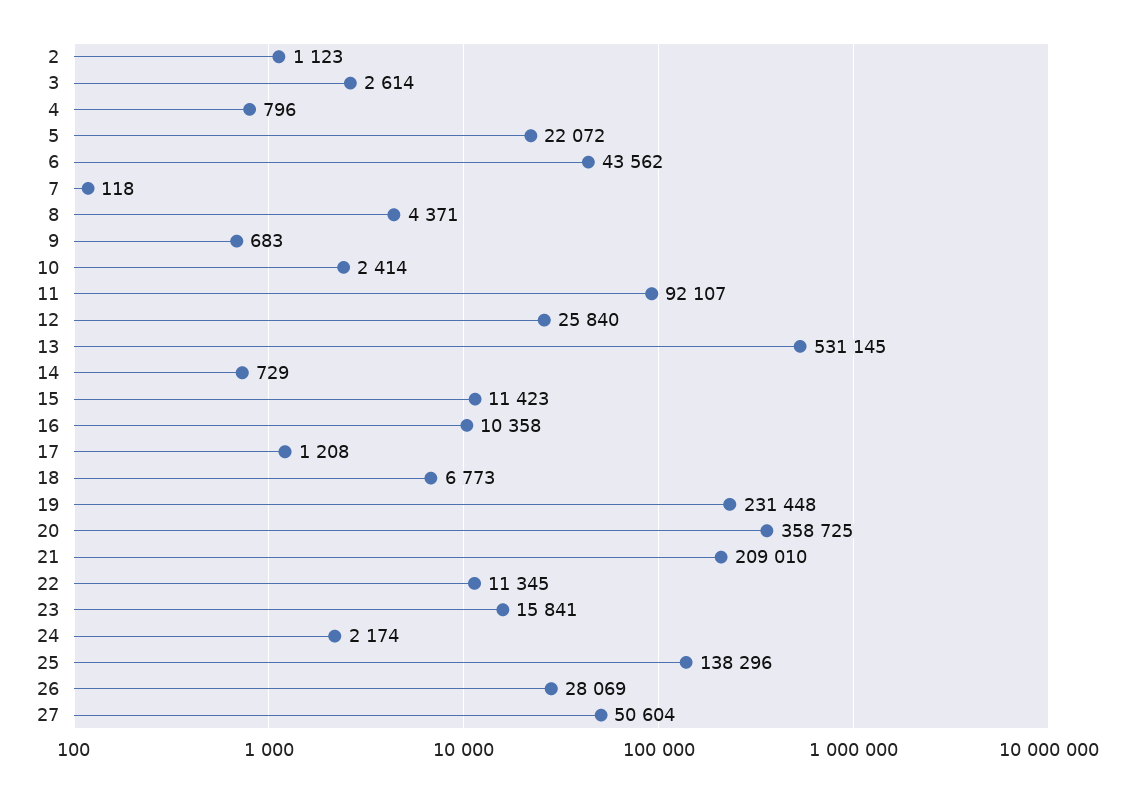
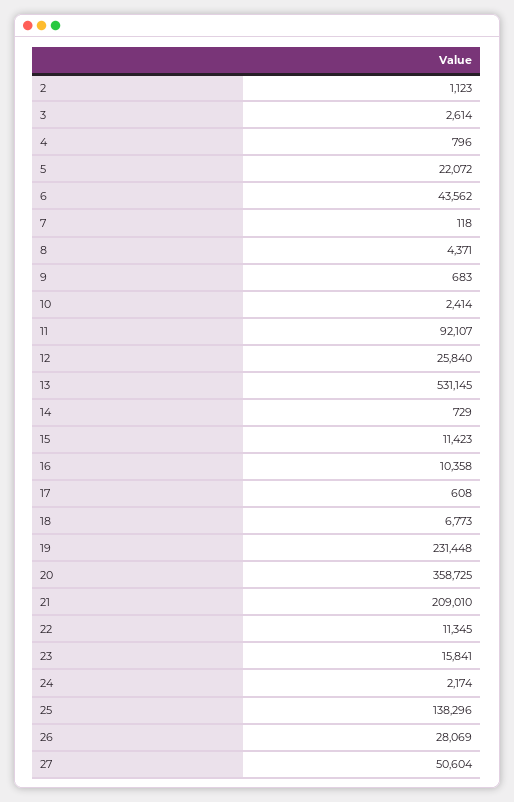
17: 1208 -> 608

